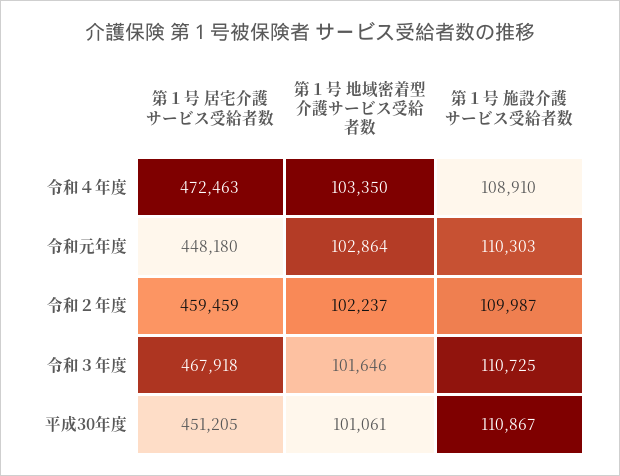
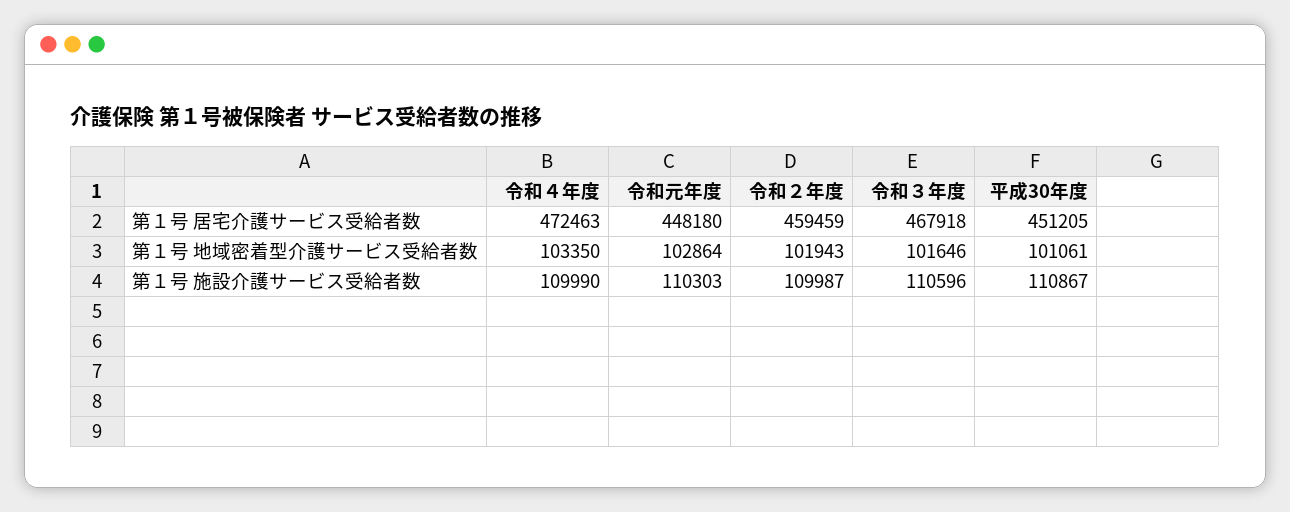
第１号 施設介護サービス受給者数, 令和４年度: 108910 -> 109990
第１号 地域密着型介護サービス受給者数, 令和２年度: 102237 -> 101943
第１号 施設介護サービス受給者数, 令和３年度: 110725 -> 110596

